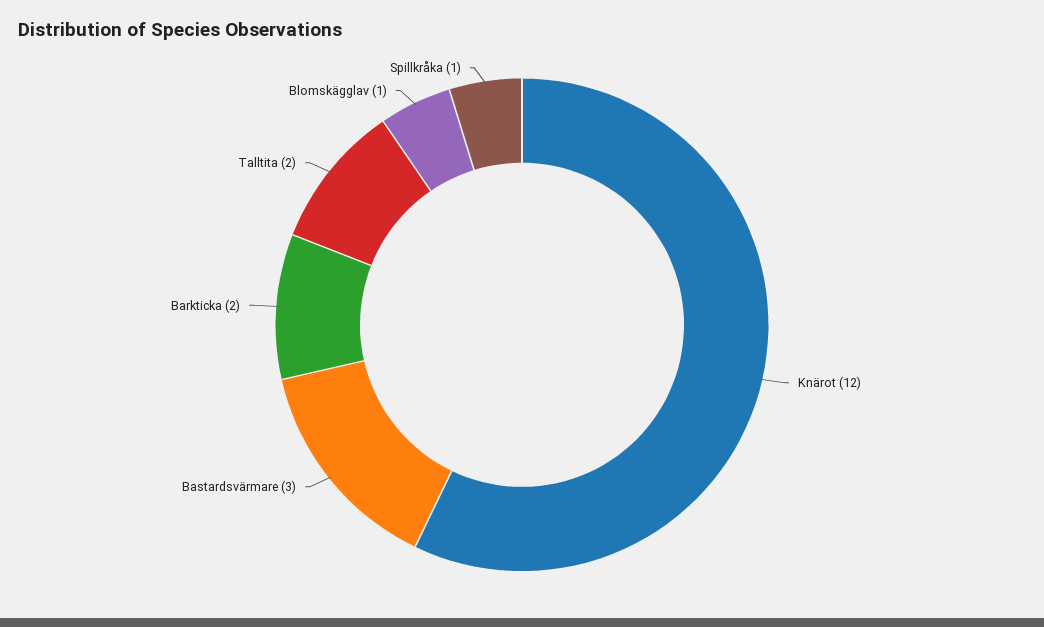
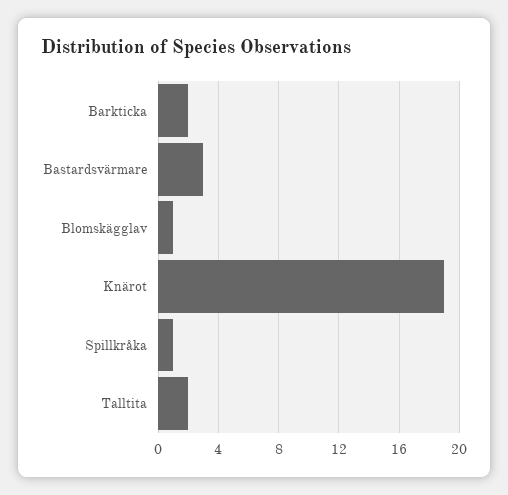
Knärot: 12 -> 19

